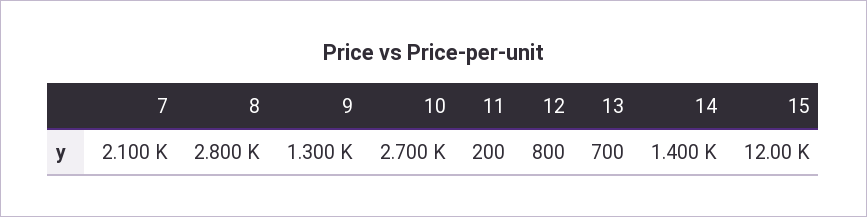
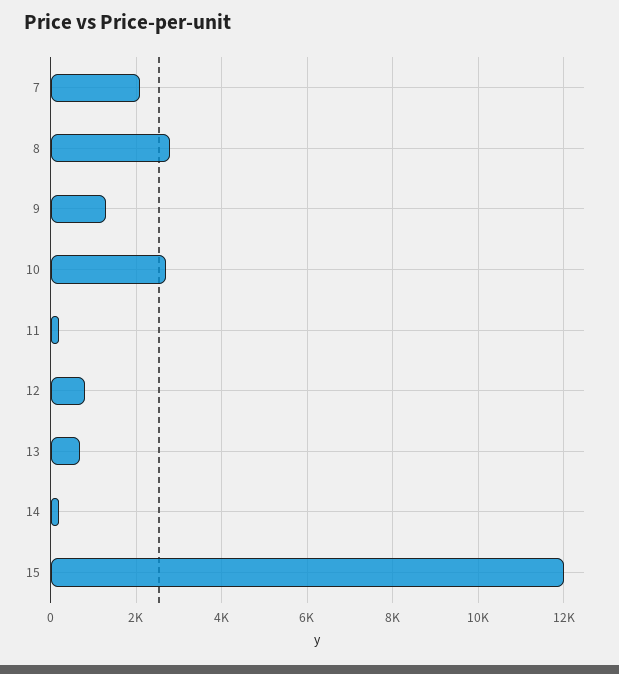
14: 1400 -> 200

